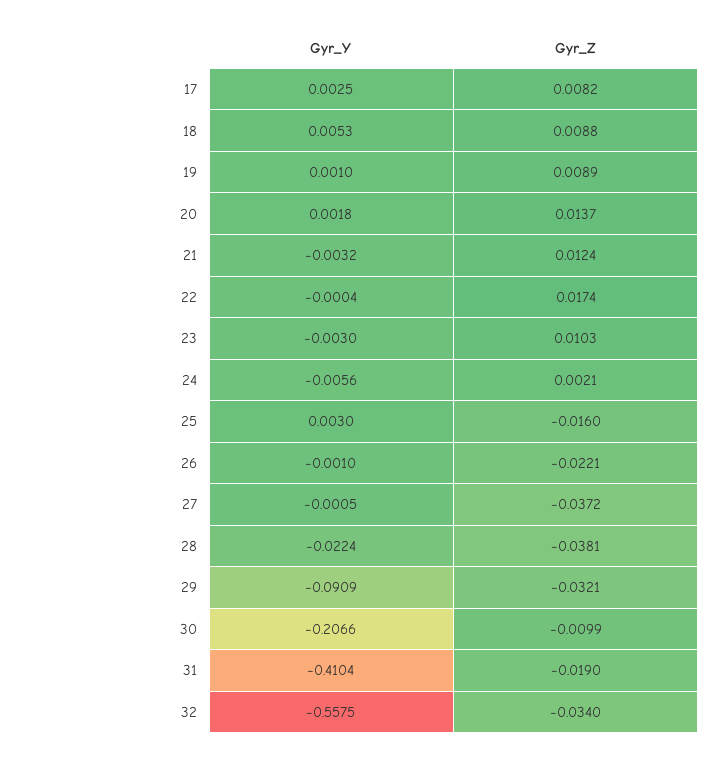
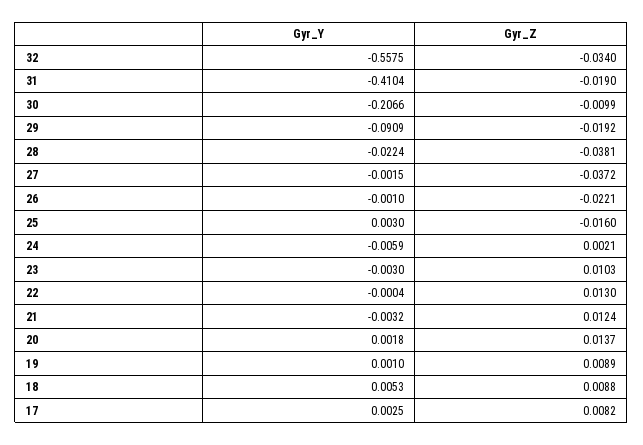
Gyr_Z, 22: 0.0174 -> 0.013
Gyr_Y, 24: -0.0056 -> -0.0059
Gyr_Y, 27: -0.0005 -> -0.0015
Gyr_Z, 29: -0.0321 -> -0.0192

